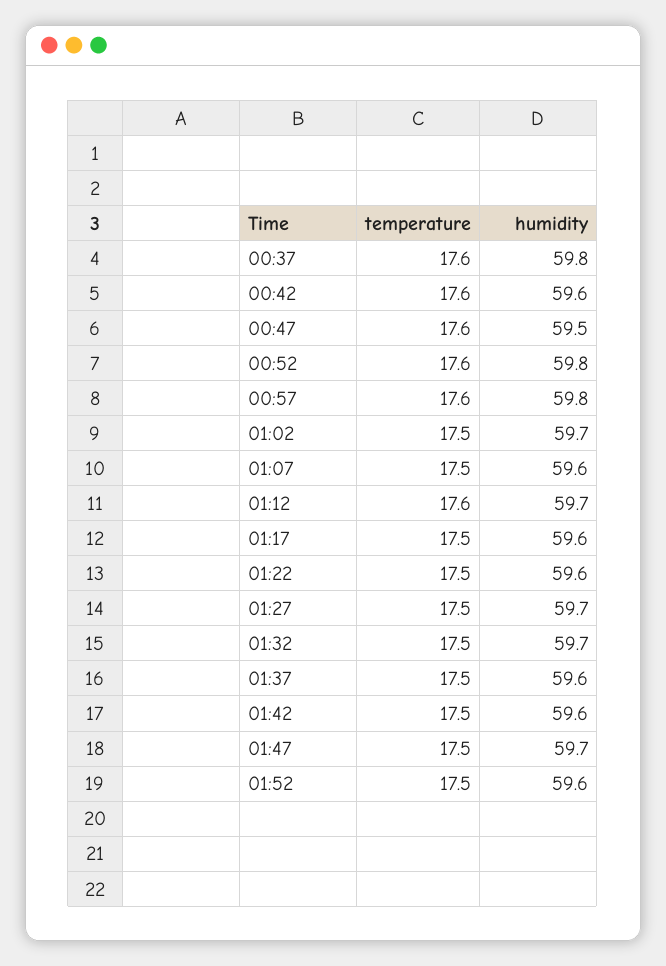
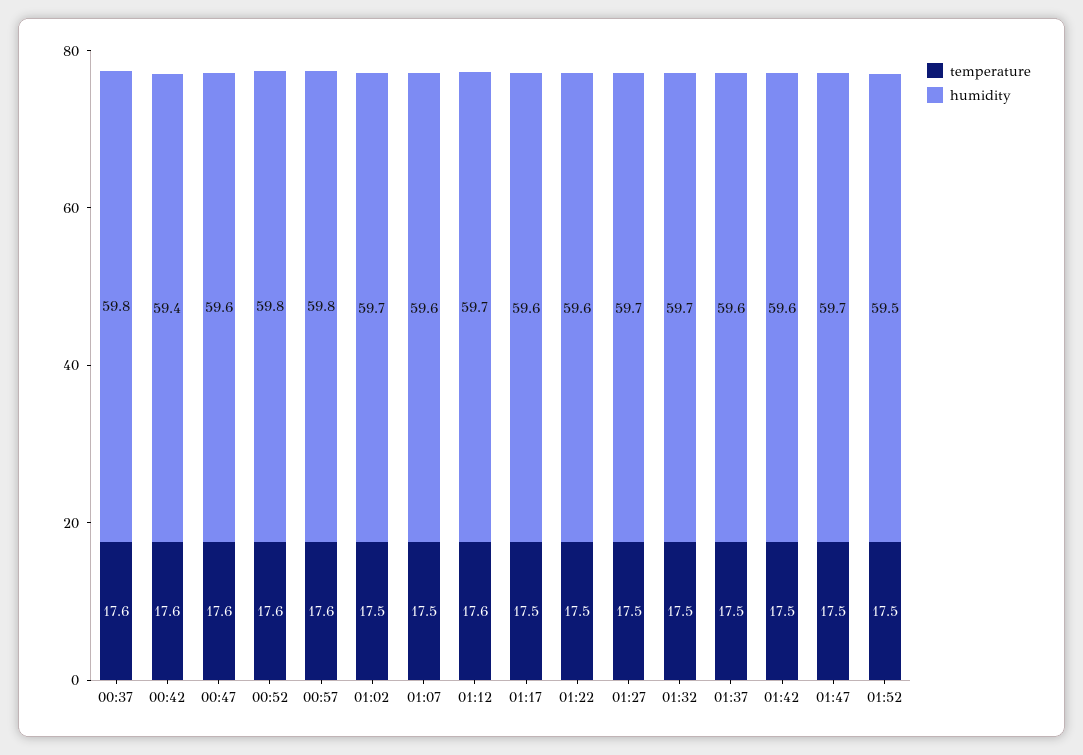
humidity, 00:42: 59.6 -> 59.4
humidity, 00:47: 59.5 -> 59.6
humidity, 01:52: 59.6 -> 59.5

